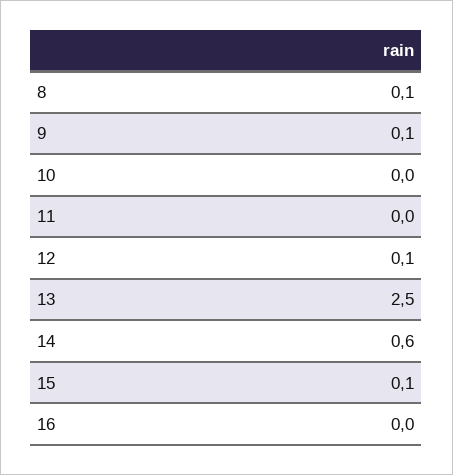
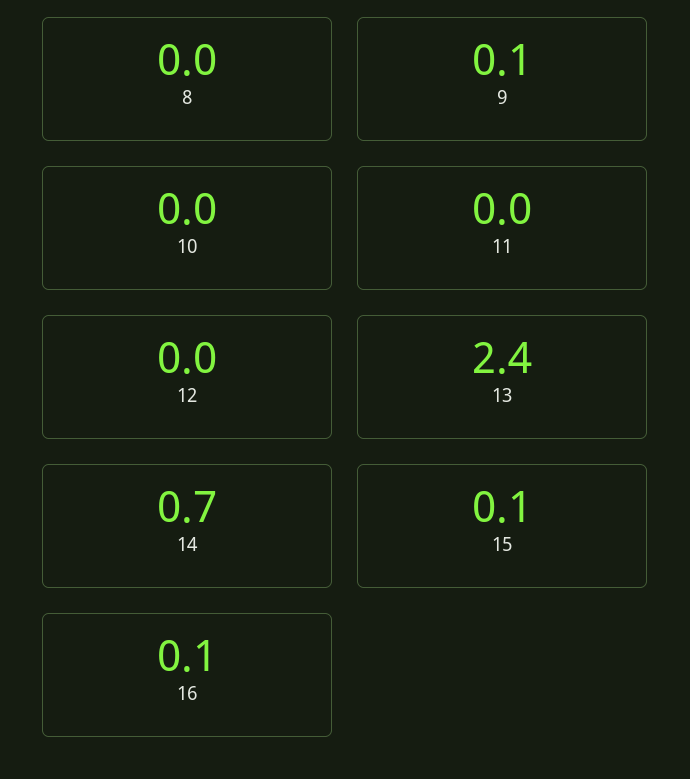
8: 0.1 -> 0
12: 0.1 -> 0
13: 2.5 -> 2.4
14: 0.6 -> 0.7
16: 0 -> 0.1

